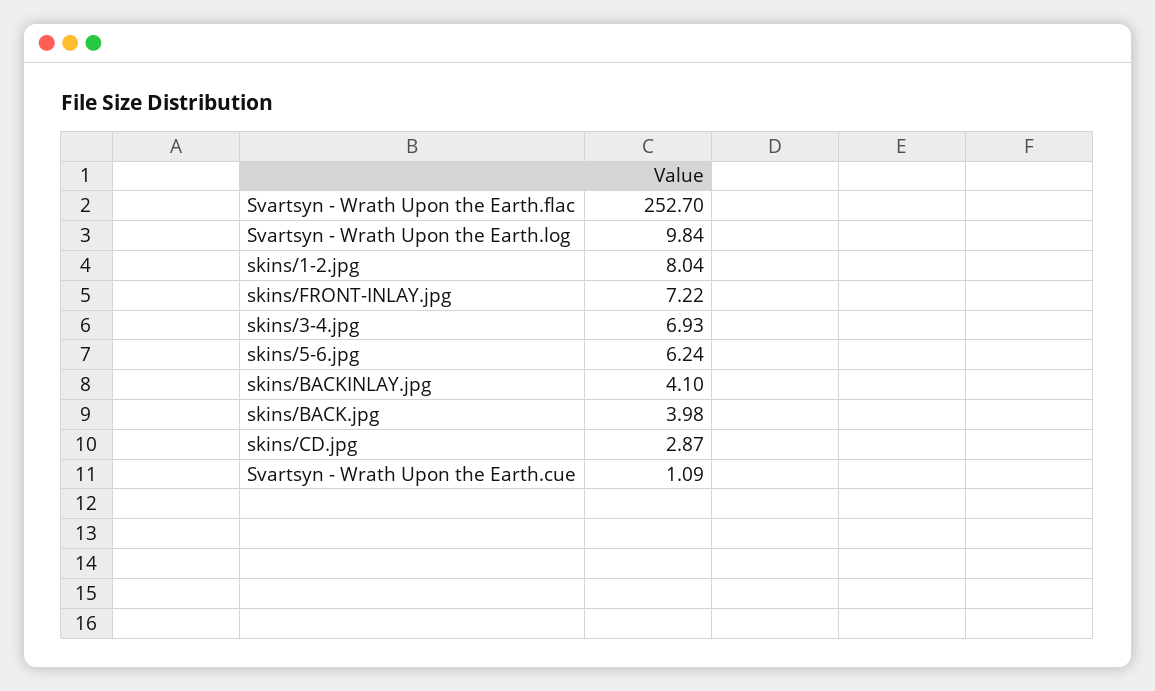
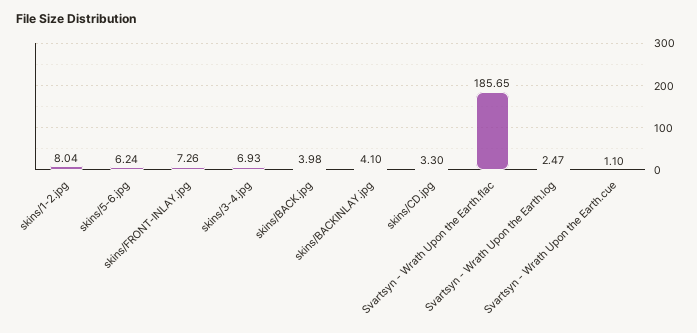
Svartsyn - Wrath Upon the Earth.flac: 252.7 -> 185.65
Svartsyn - Wrath Upon the Earth.log: 9.84 -> 2.47
skins/FRONT-INLAY.jpg: 7.22 -> 7.26
skins/CD.jpg: 2.87 -> 3.3
Svartsyn - Wrath Upon the Earth.cue: 1.09 -> 1.1

